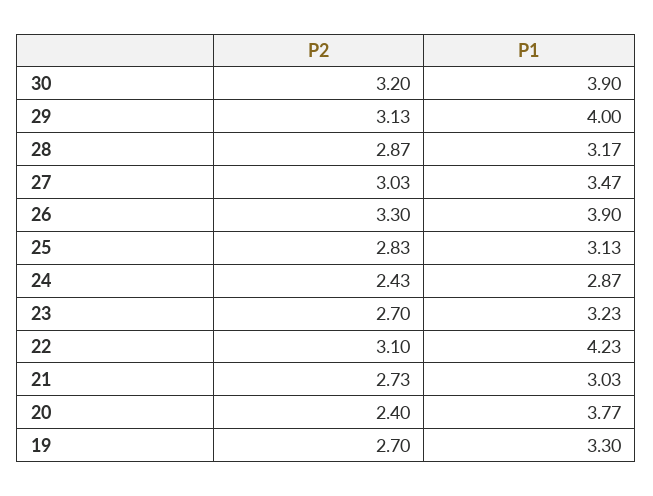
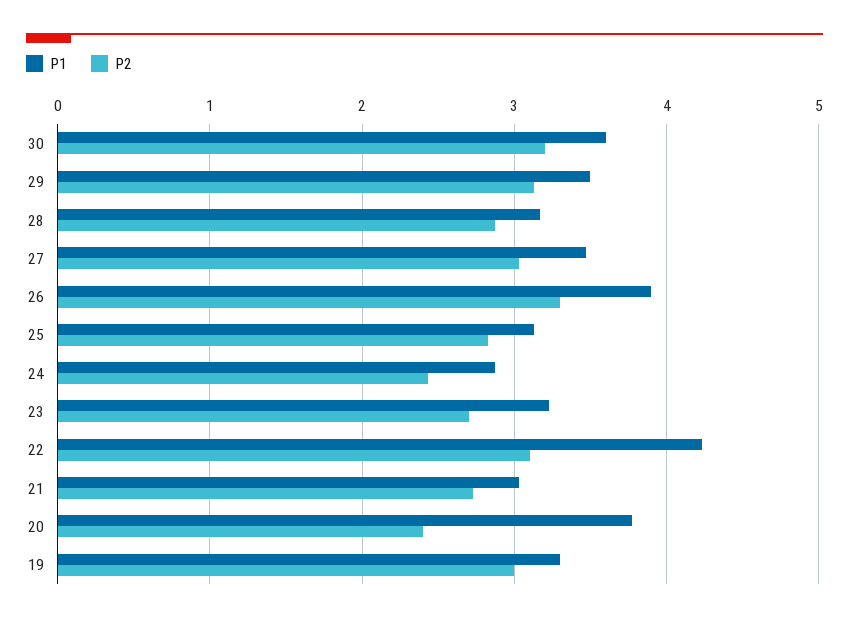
P1, 30: 3.9 -> 3.6
P1, 29: 4 -> 3.5
P2, 19: 2.7 -> 3

